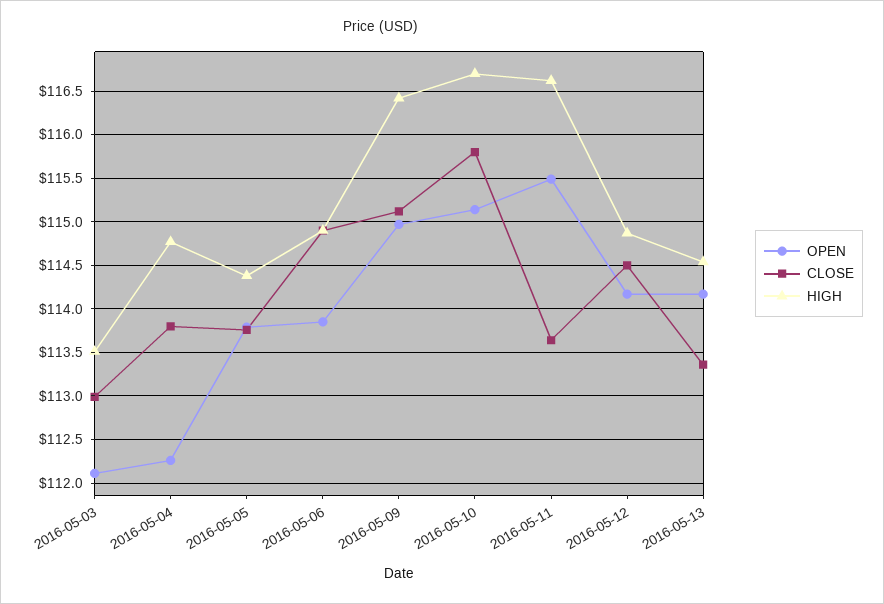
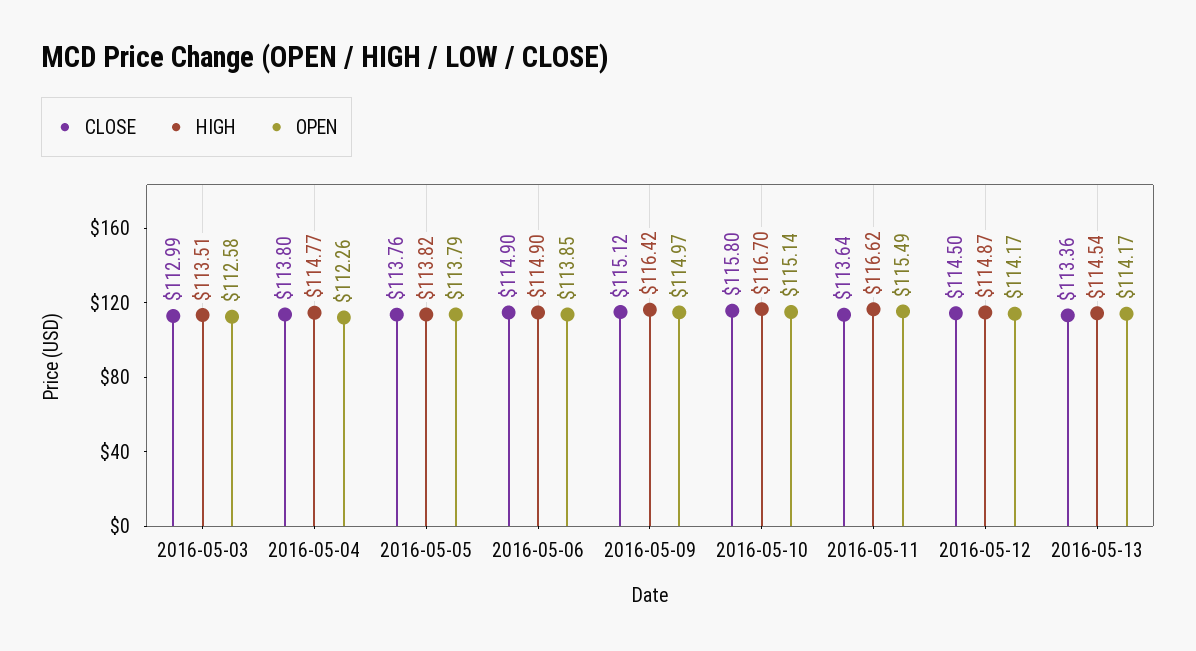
OPEN, 2016-05-03: 112.1 -> 112.58
HIGH, 2016-05-05: 114.4 -> 113.82

